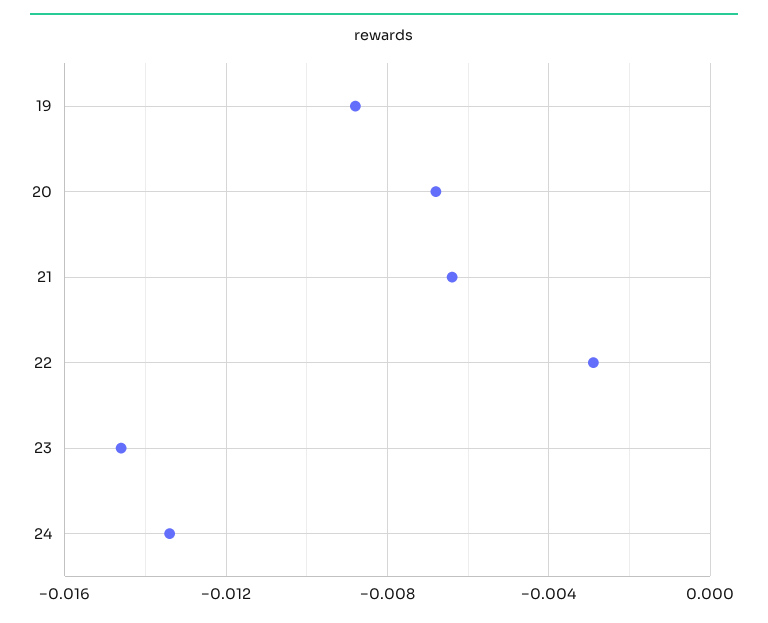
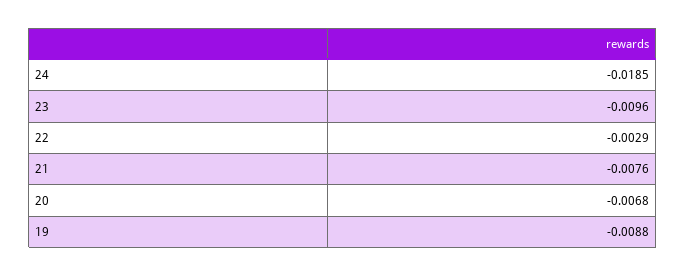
21: -0.0065 -> -0.0076
23: -0.0145 -> -0.0096
24: -0.0135 -> -0.0185

